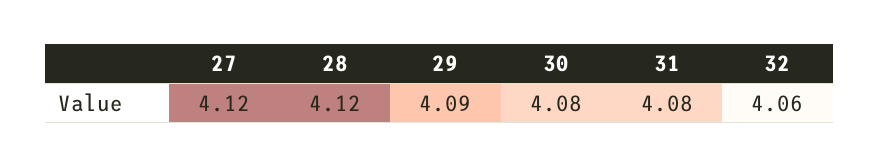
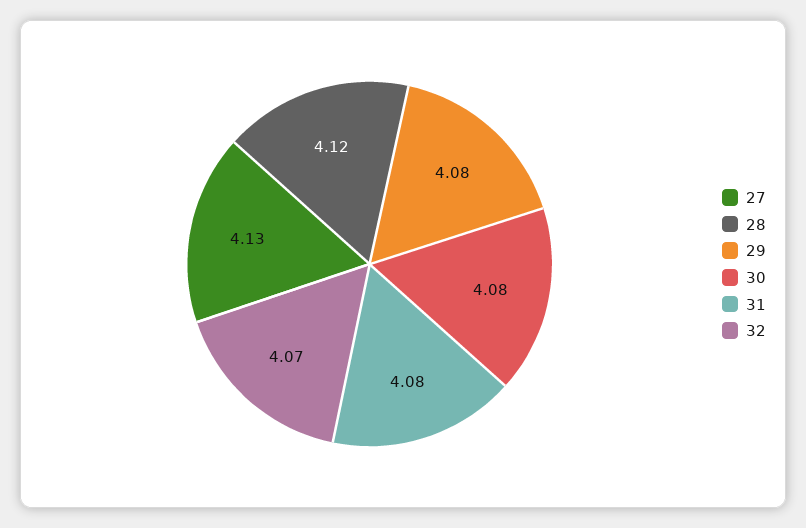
27: 4.12 -> 4.13
29: 4.09 -> 4.08
32: 4.06 -> 4.07

